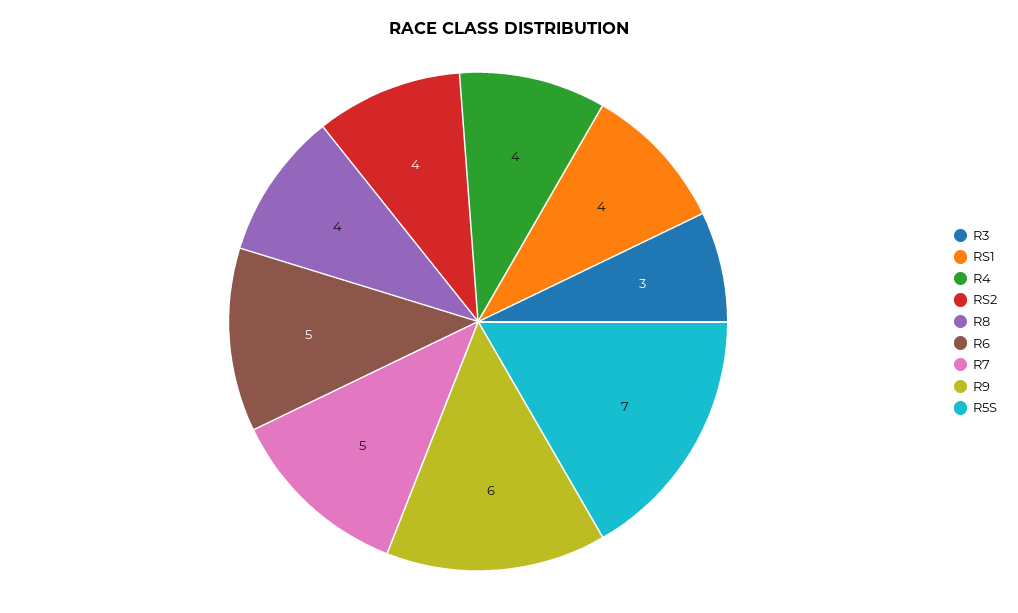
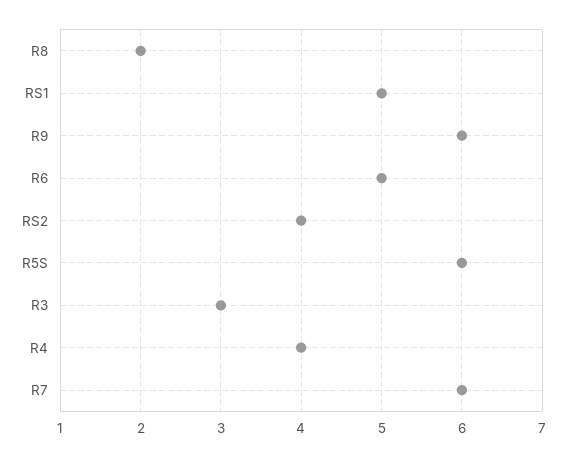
RS1: 4 -> 5
R8: 4 -> 2
R7: 5 -> 6
R5S: 7 -> 6

